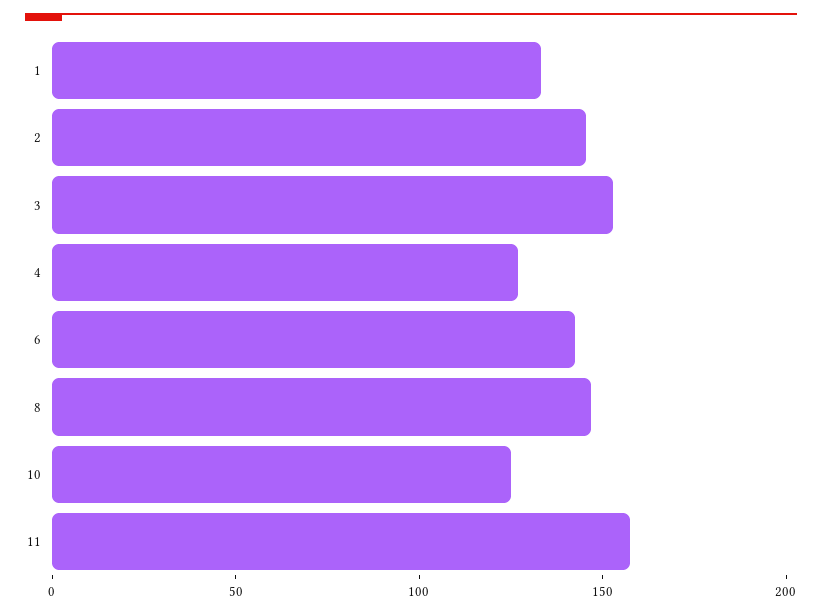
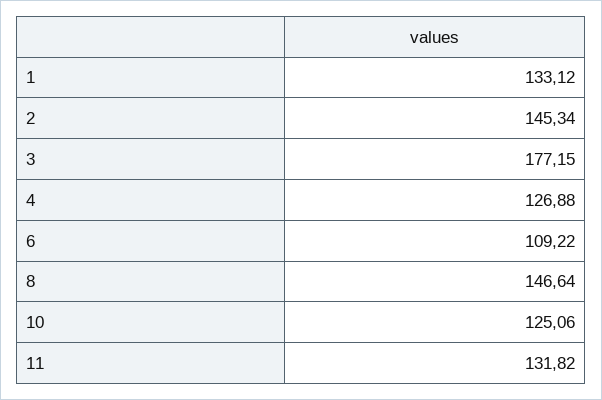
3: 150 -> 177.15
6: 140 -> 109.22
11: 160 -> 131.82

